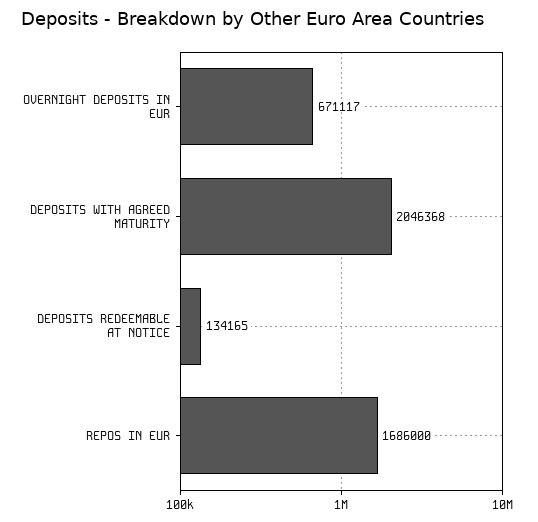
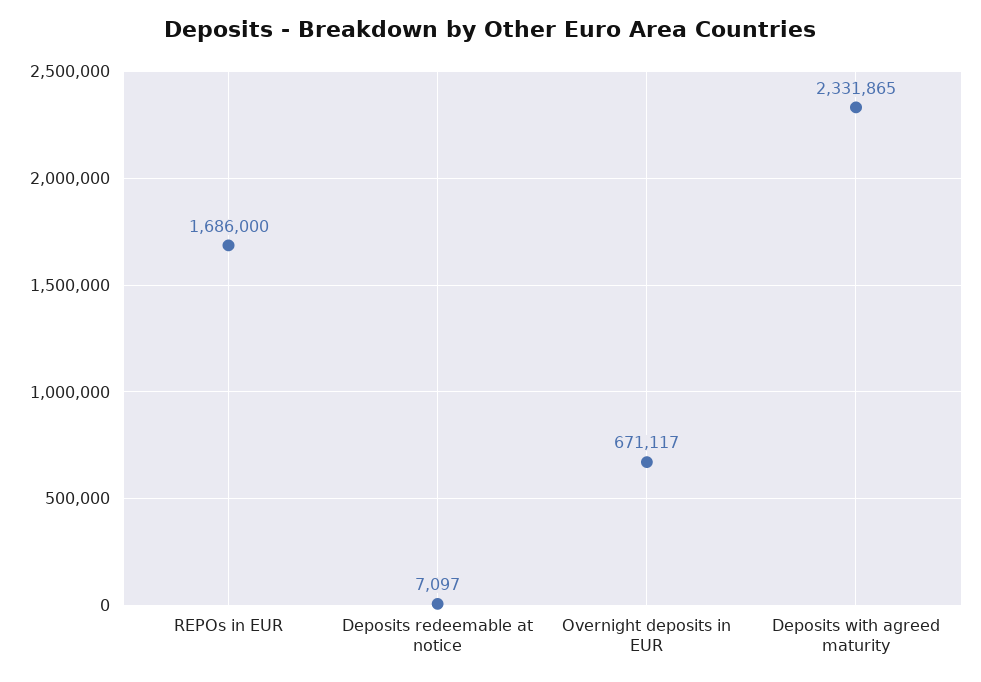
DEPOSITS WITH AGREED MATURITY: 2046368 -> 2331865
DEPOSITS REDEEMABLE AT NOTICE: 134165 -> 7097

